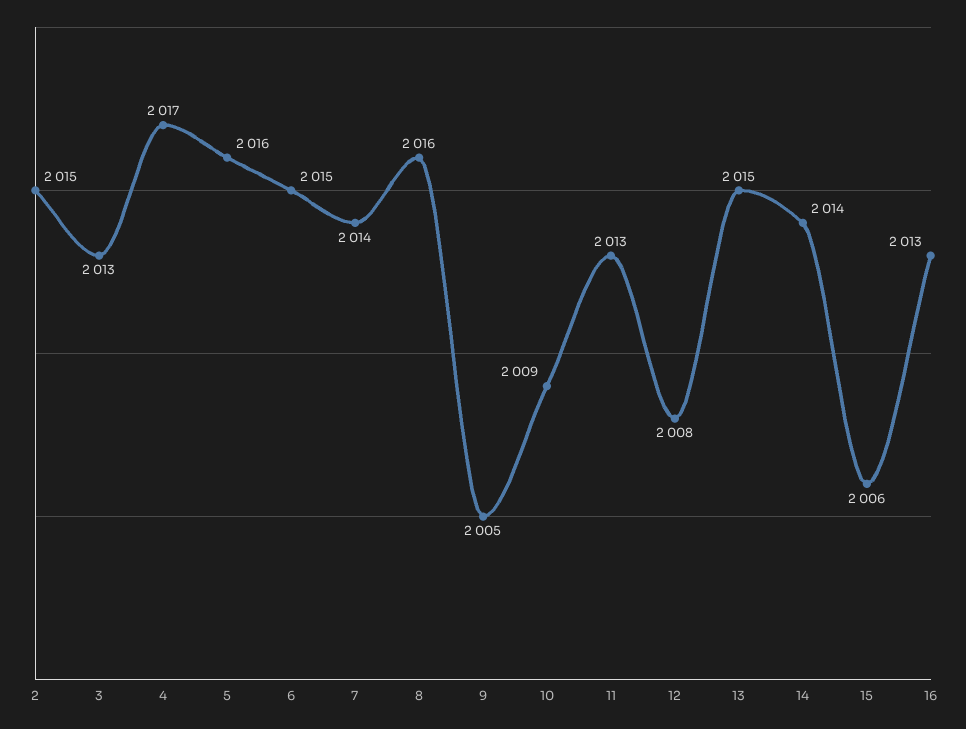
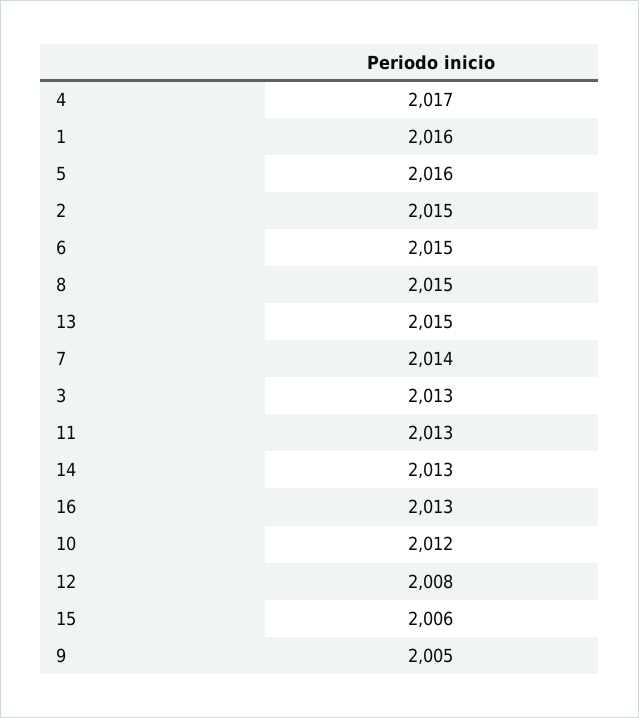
8: 2016 -> 2015
10: 2009 -> 2012
14: 2014 -> 2013
1: none -> 2016

